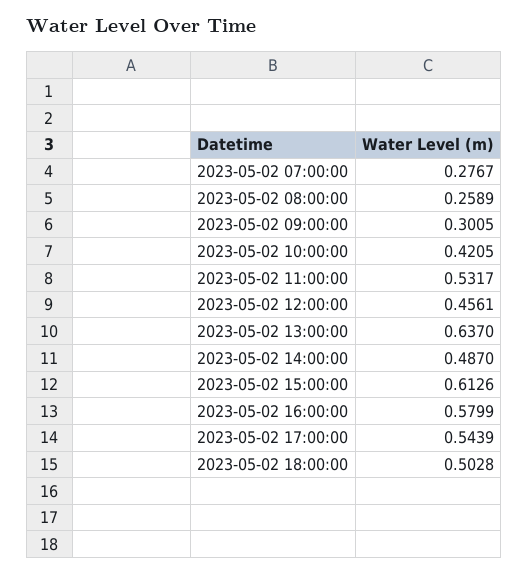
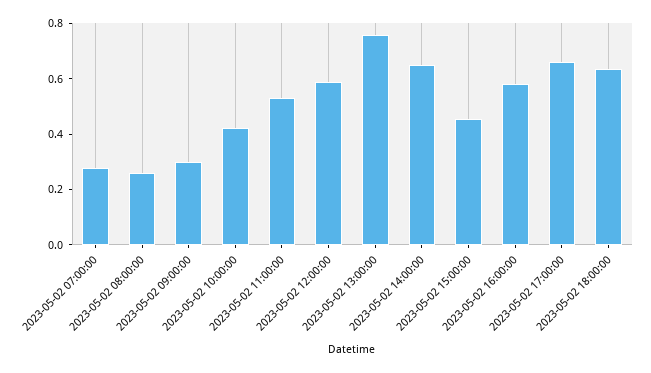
2023-05-02 12:00:00: 0.4561 -> 0.6
2023-05-02 13:00:00: 0.637 -> 0.75
2023-05-02 14:00:00: 0.487 -> 0.65
2023-05-02 15:00:00: 0.6126 -> 0.45
2023-05-02 17:00:00: 0.5439 -> 0.65
2023-05-02 18:00:00: 0.5028 -> 0.65

